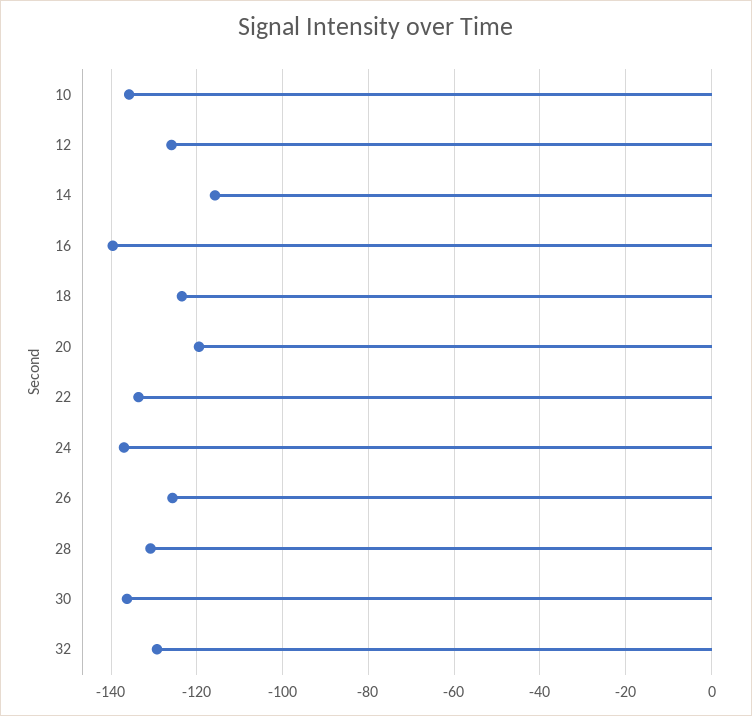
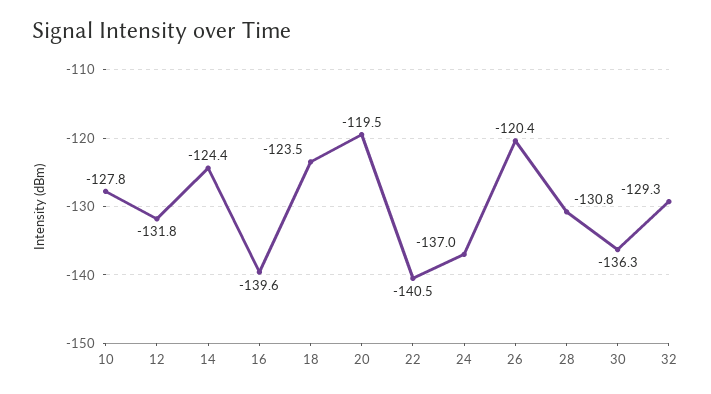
10: -136 -> -127.8
12: -126 -> -131.8
14: -116 -> -124.4
22: -134 -> -140.5
26: -126 -> -120.4

